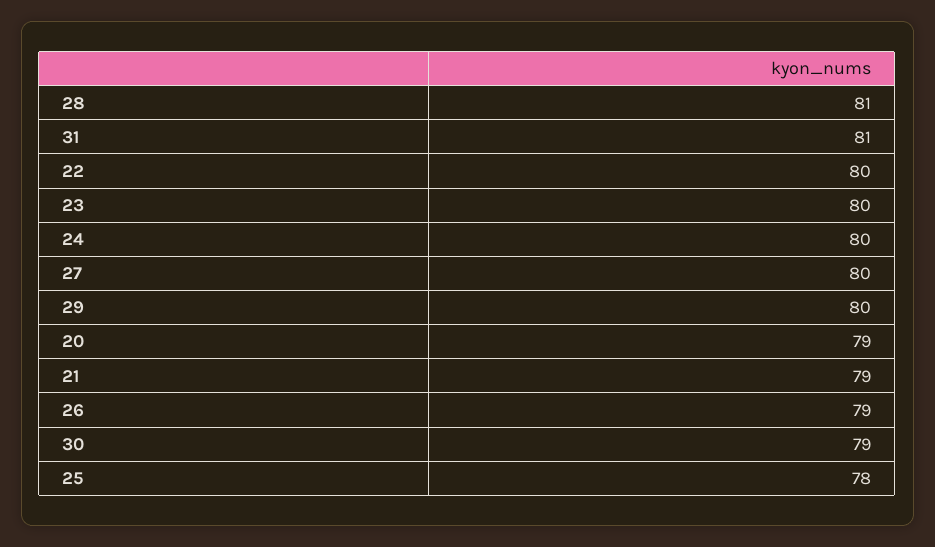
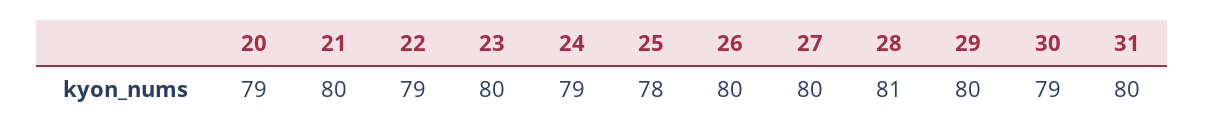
31: 81 -> 80
22: 80 -> 79
24: 80 -> 79
21: 79 -> 80
26: 79 -> 80

